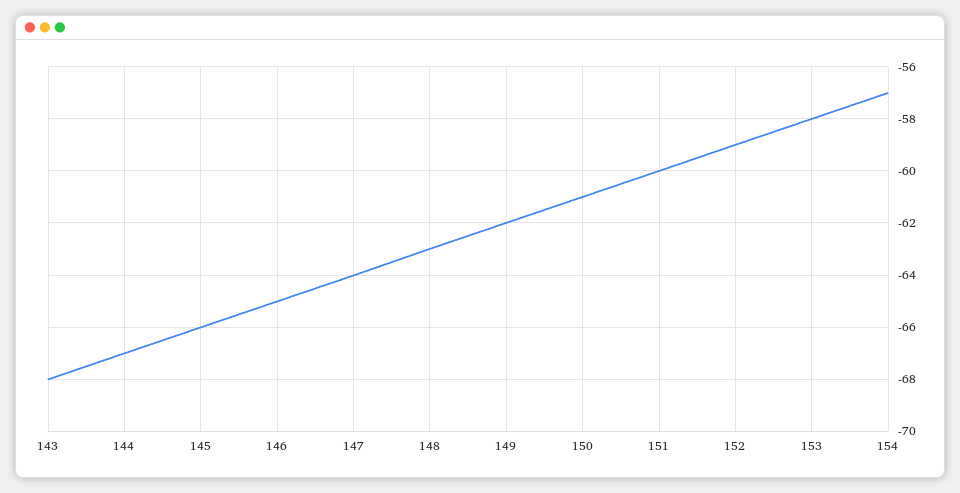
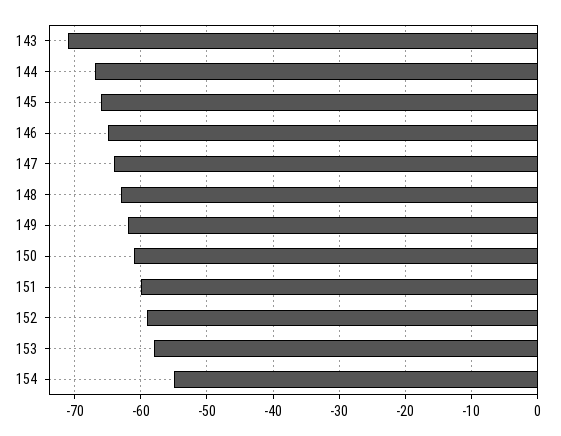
143: -68 -> -71
154: -57 -> -55

